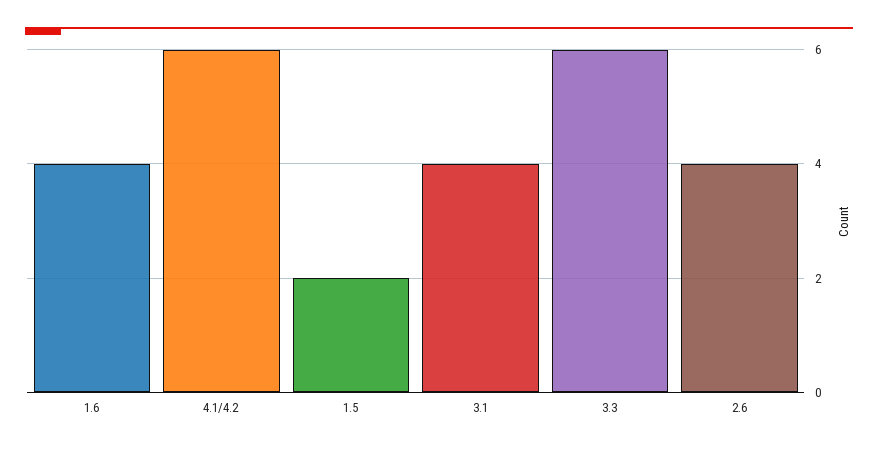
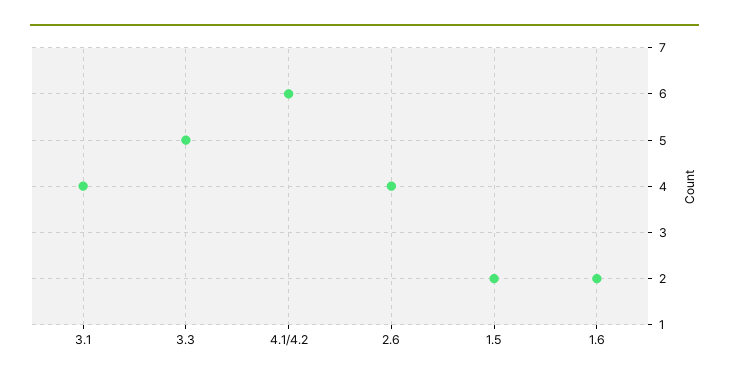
1.6: 4 -> 2
3.3: 6 -> 5

